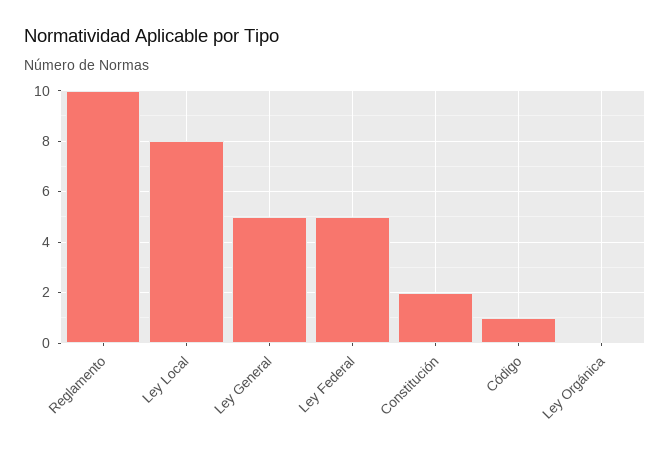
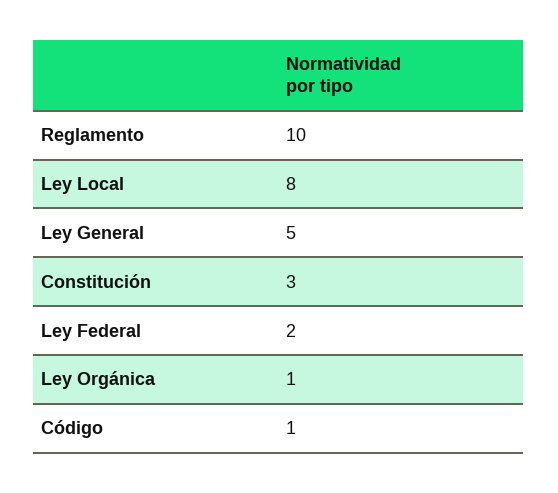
Ley Federal: 5 -> 2
Constitución: 2 -> 3
Ley Orgánica: 0 -> 1

